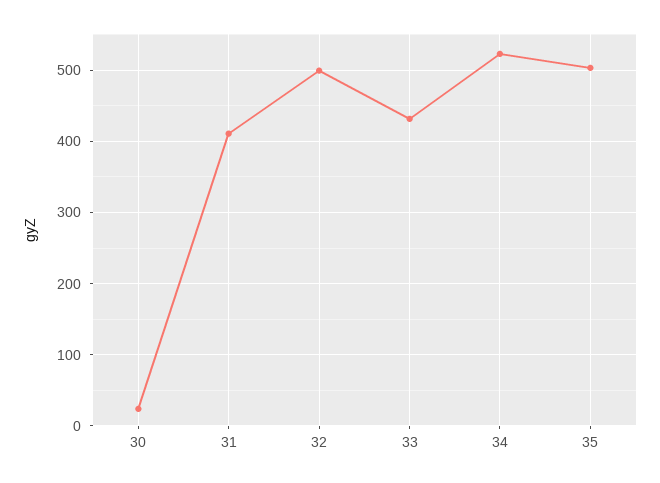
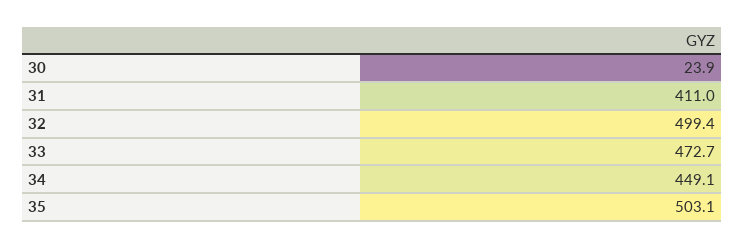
33: 430 -> 472.7
34: 520 -> 449.1

